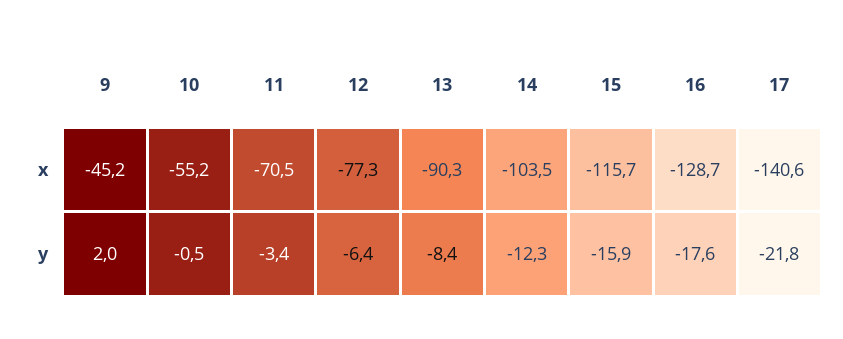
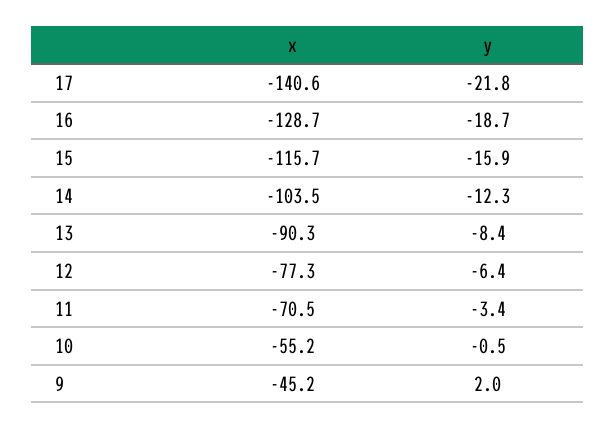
16, y: -17.6 -> -18.7

